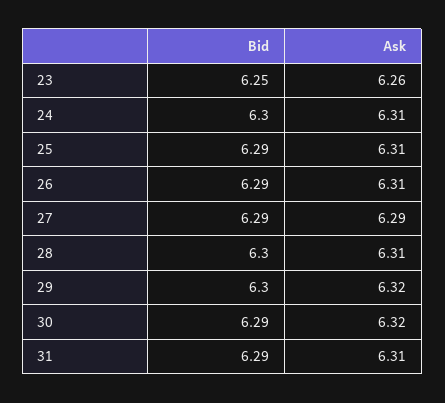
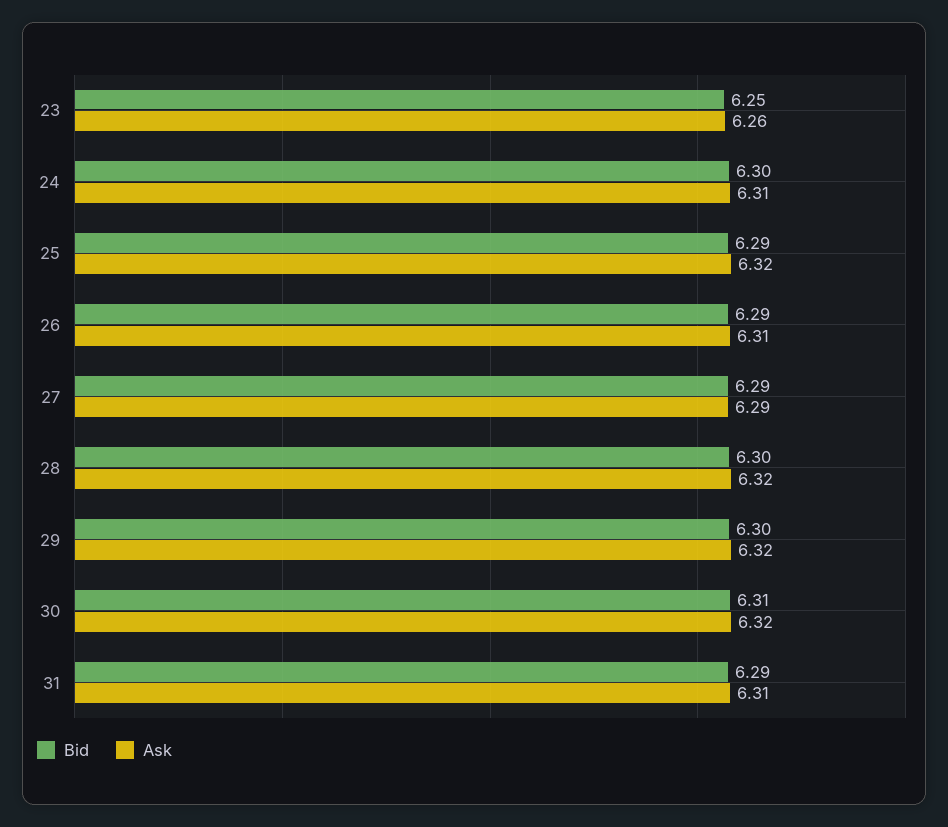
Ask, 25: 6.31 -> 6.32
Ask, 28: 6.31 -> 6.32
Bid, 30: 6.29 -> 6.31

